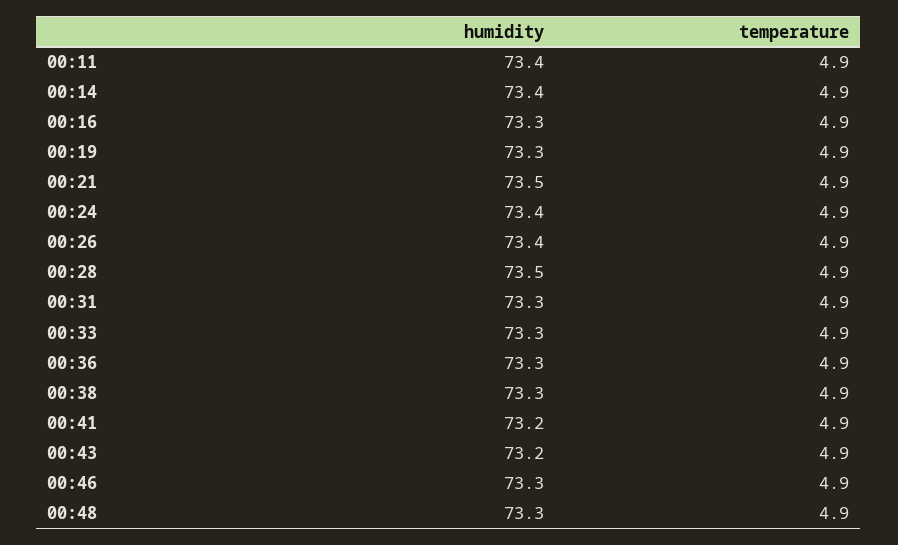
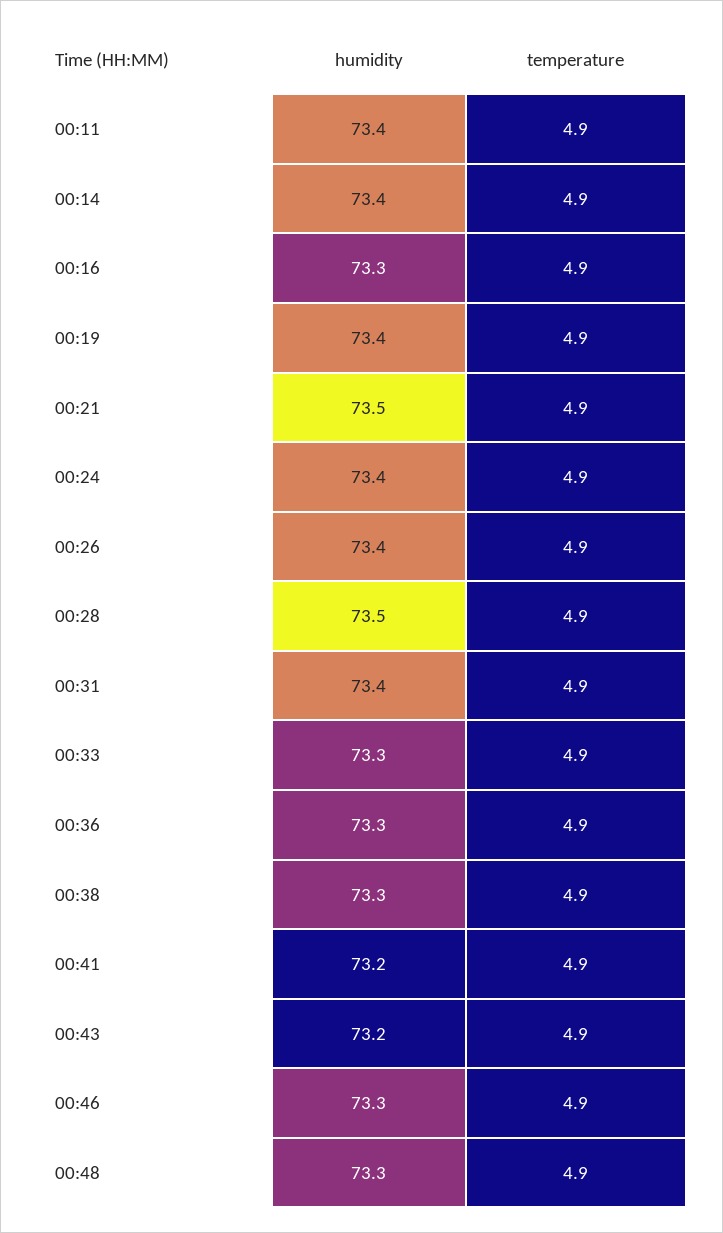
humidity, 00:19: 73.3 -> 73.4
humidity, 00:31: 73.3 -> 73.4

